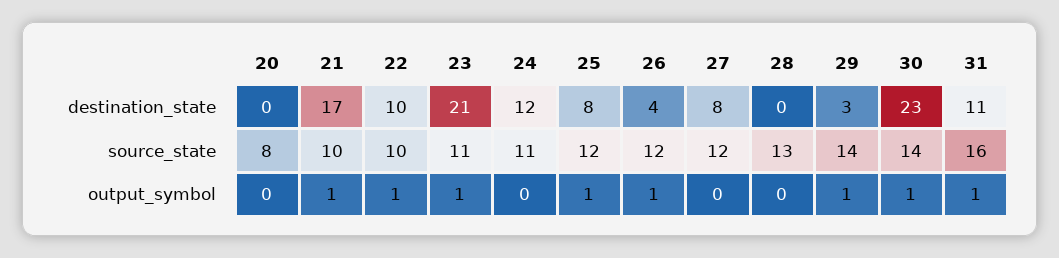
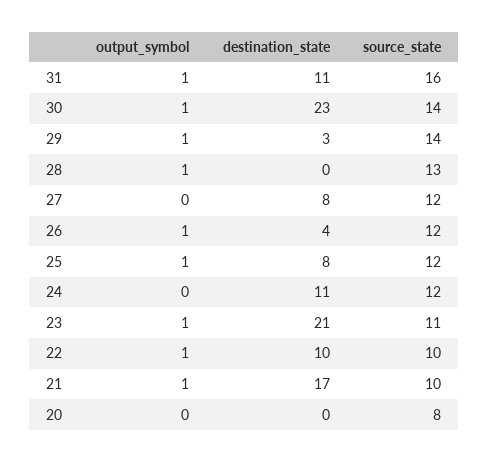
24, destination_state: 12 -> 11
24, source_state: 11 -> 12
28, output_symbol: 0 -> 1

